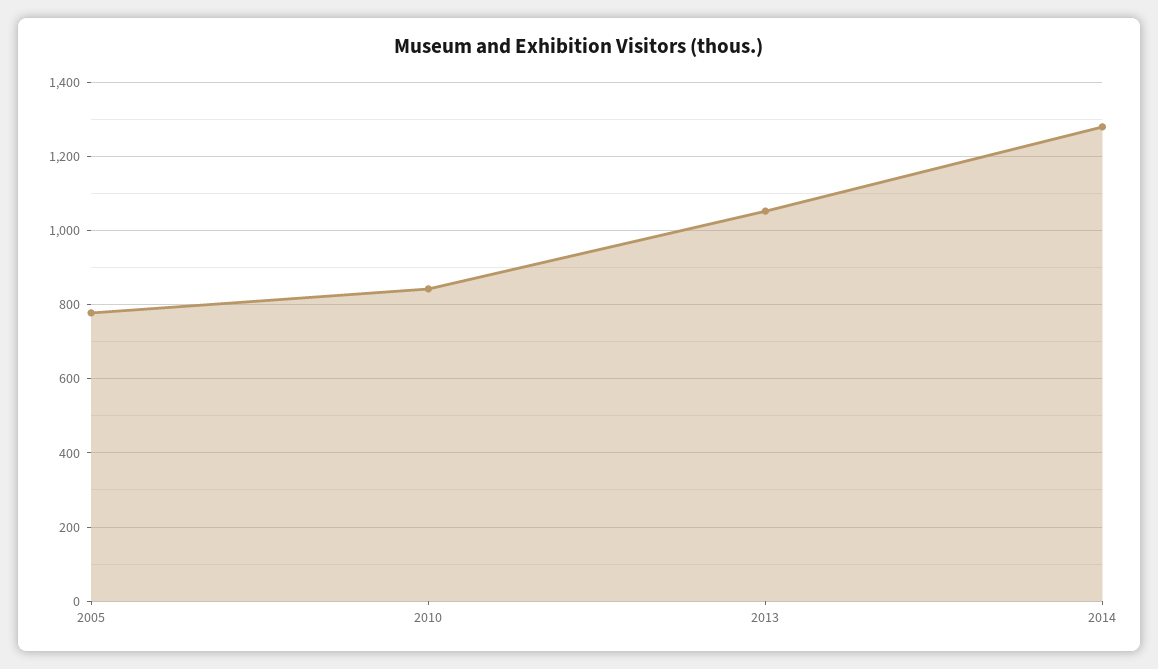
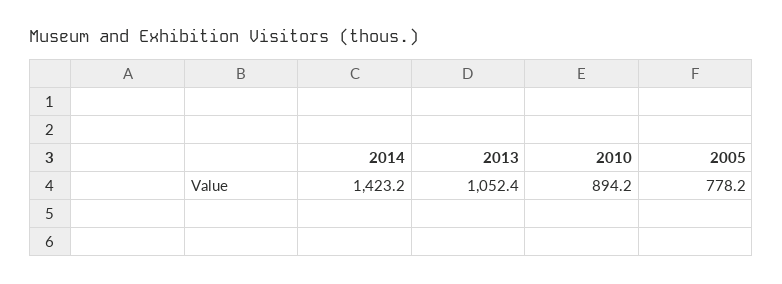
2010: 840 -> 894.2
2014: 1280 -> 1423.2

